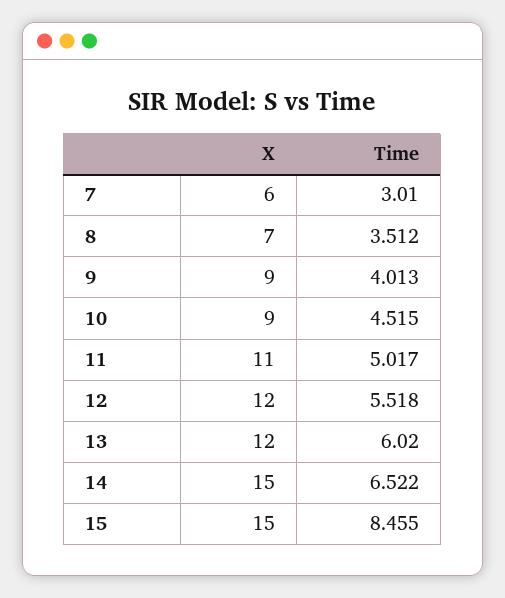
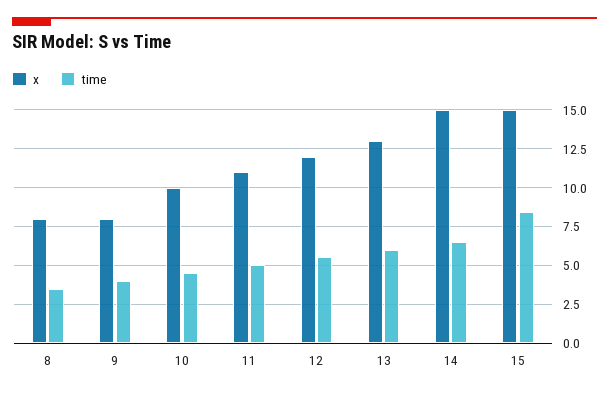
X, 7: 6 -> none
Time, 7: 3.01 -> none
X, 8: 7 -> 8
X, 9: 9 -> 8
X, 10: 9 -> 10
X, 13: 12 -> 13

